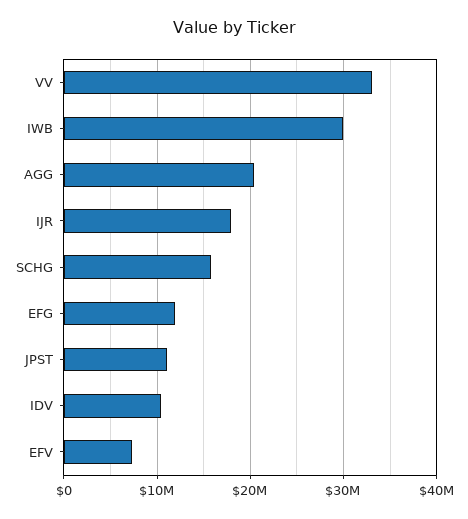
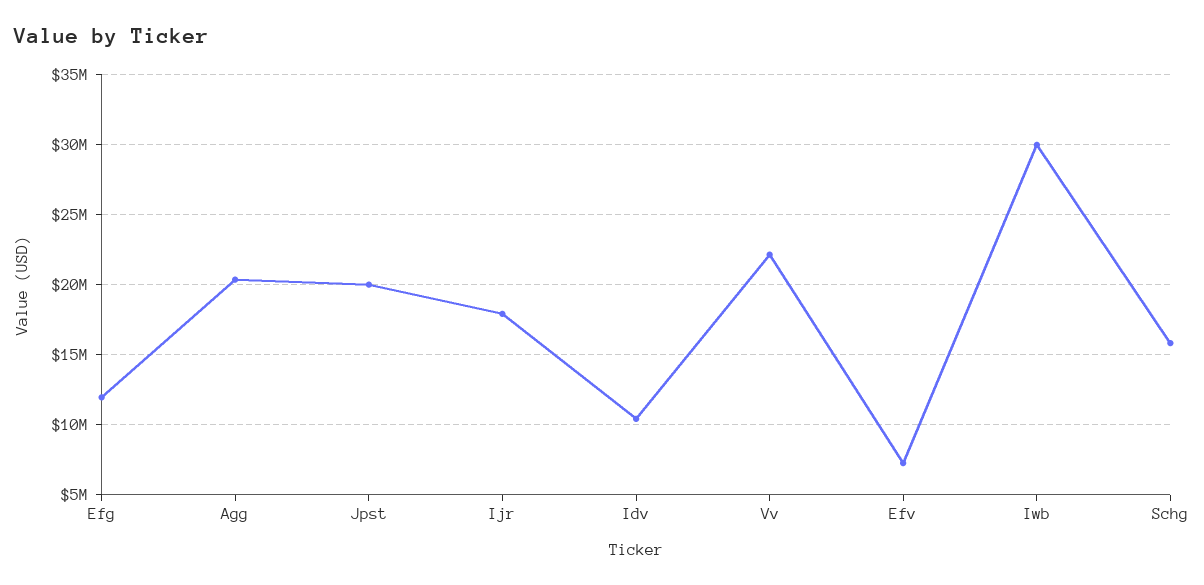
VV: 33000000 -> 22000000
JPST: 11000000 -> 20000000

